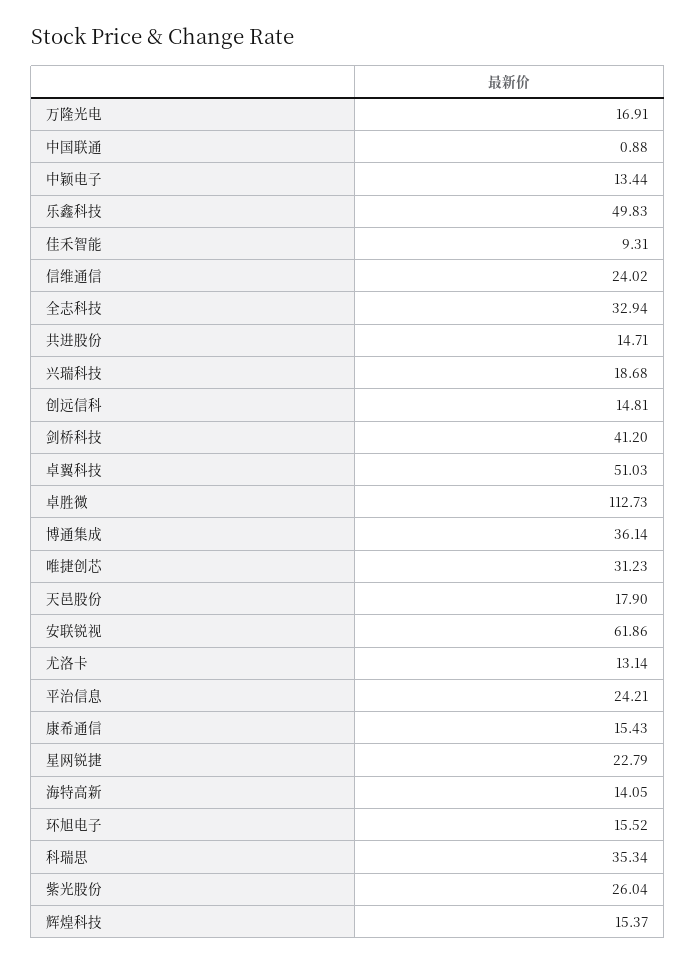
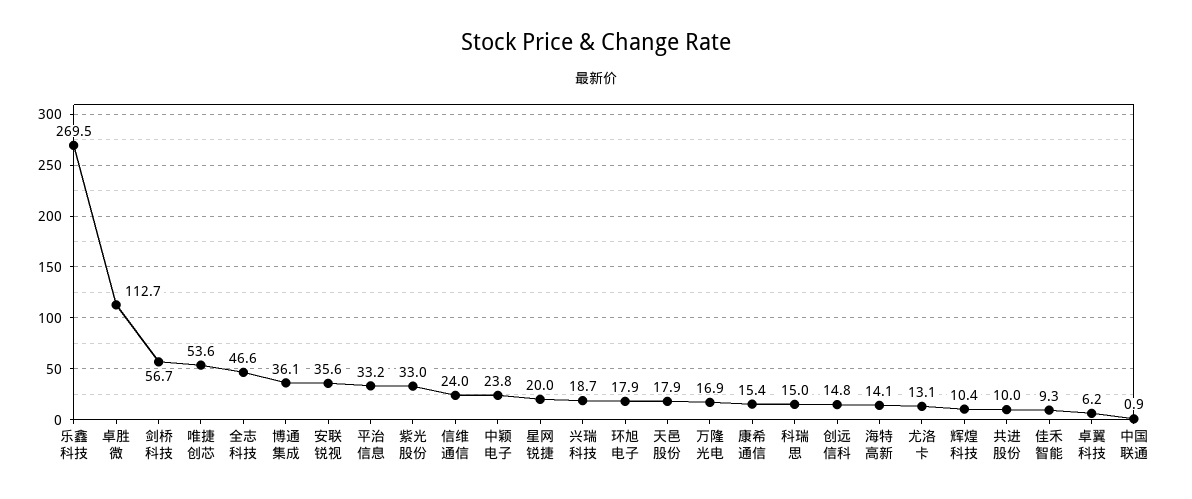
中颖电子: 13.44 -> 23.8
乐鑫科技: 49.83 -> 269.5
全志科技: 32.94 -> 46.6
共进股份: 14.71 -> 10
剑桥科技: 41.2 -> 56.7
卓翼科技: 51.03 -> 6.2
唯捷创芯: 31.23 -> 53.6
安联锐视: 61.86 -> 35.6
平治信息: 24.21 -> 33.2
星网锐捷: 22.79 -> 20
环旭电子: 15.52 -> 17.9
科瑞思: 35.34 -> 15
紫光股份: 26.04 -> 33
辉煌科技: 15.37 -> 10.4

